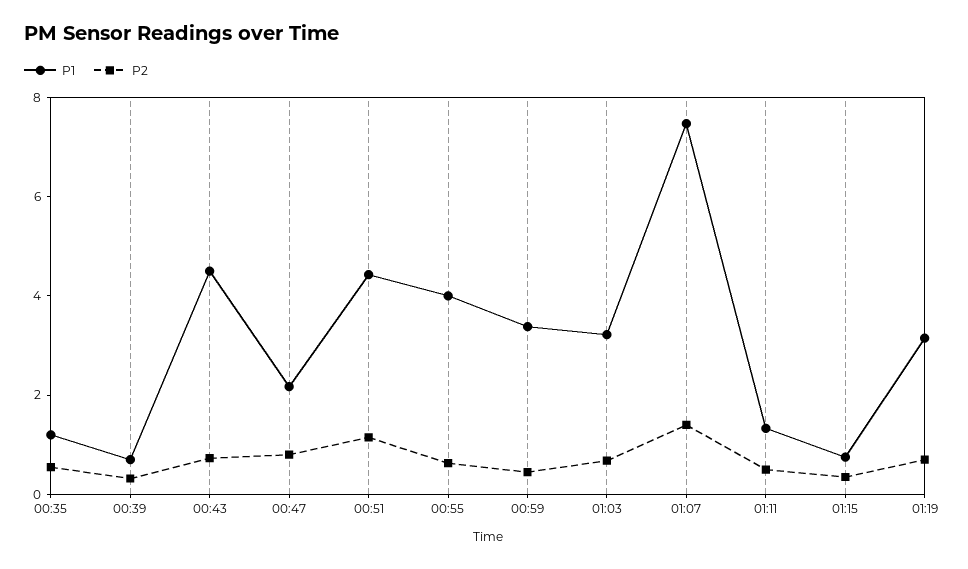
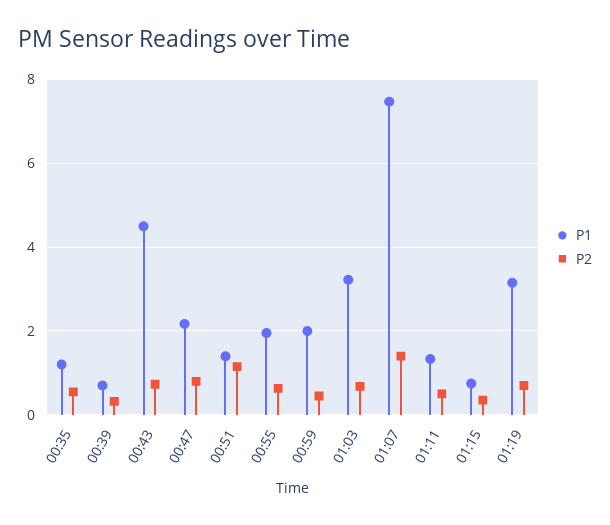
P1, 00:51: 4.5 -> 1.4
P1, 00:55: 4 -> 2
P1, 00:59: 3.5 -> 2

